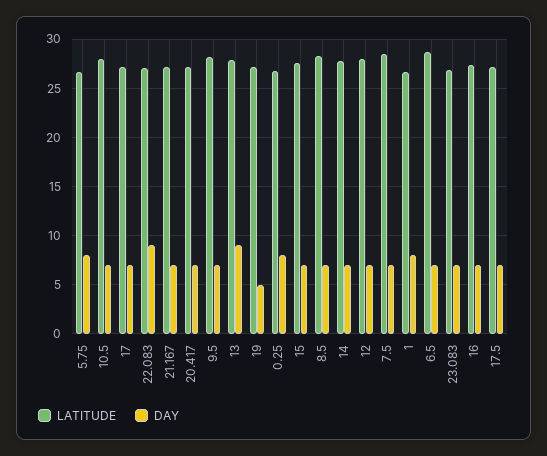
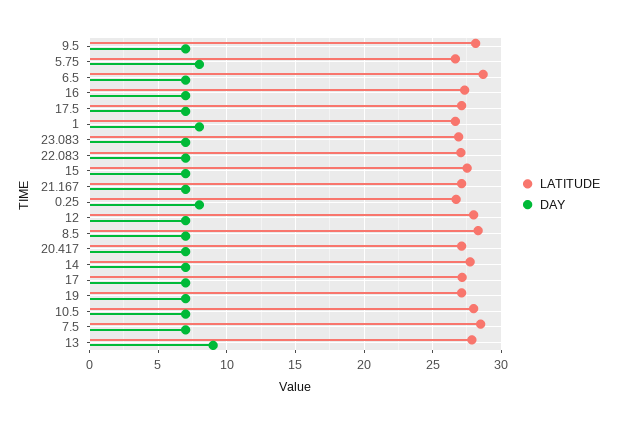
DAY, 22.083: 9 -> 7
DAY, 19: 5 -> 7

